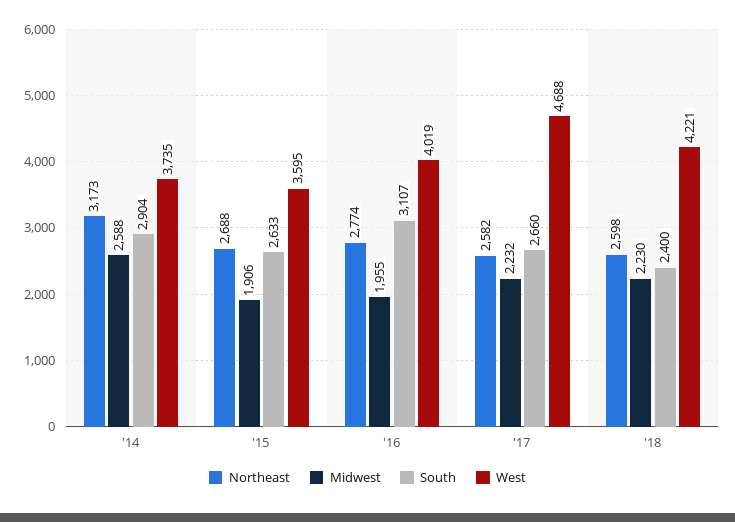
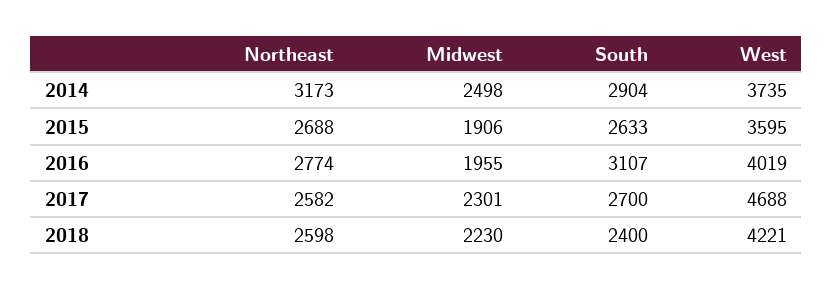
Midwest, '14: 2588 -> 2498
Midwest, '17: 2232 -> 2301
South, '17: 2660 -> 2700

